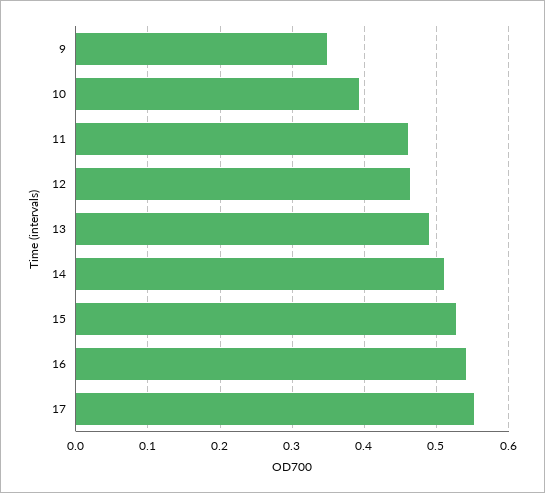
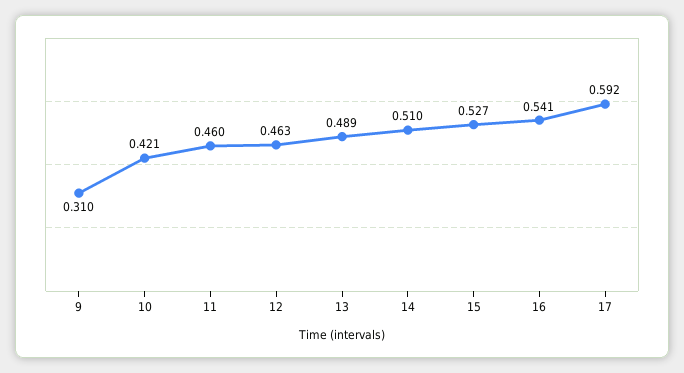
9: 0.35 -> 0.31
10: 0.39 -> 0.421
17: 0.55 -> 0.592

